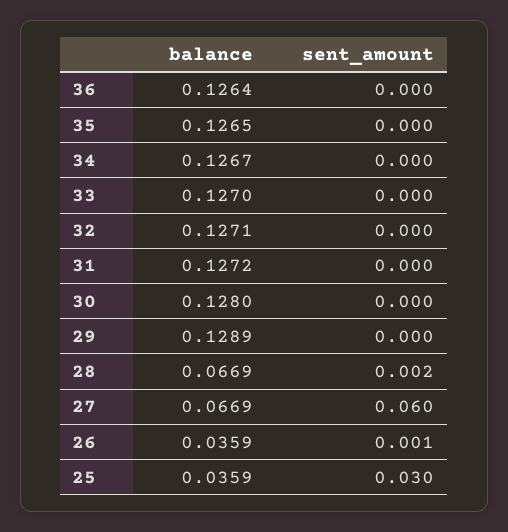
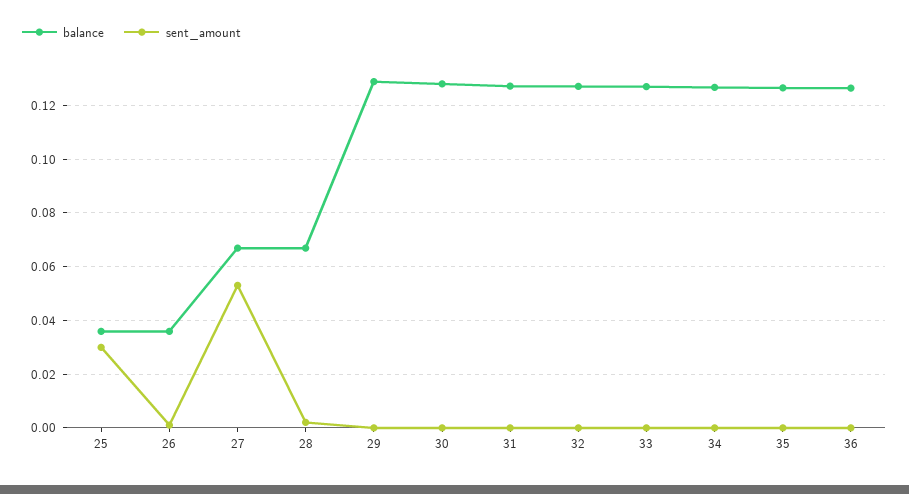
sent_amount, 27: 0.06 -> 0.0525

